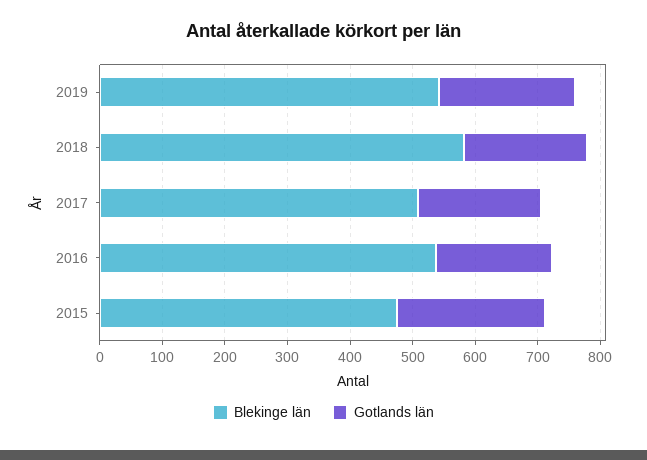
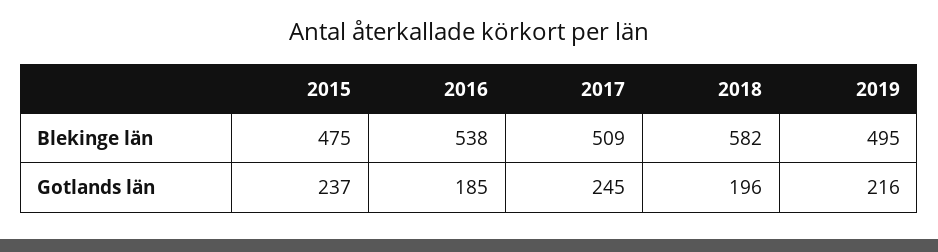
Blekinge län, 2019: 540 -> 495
Gotlands län, 2017: 200 -> 245

